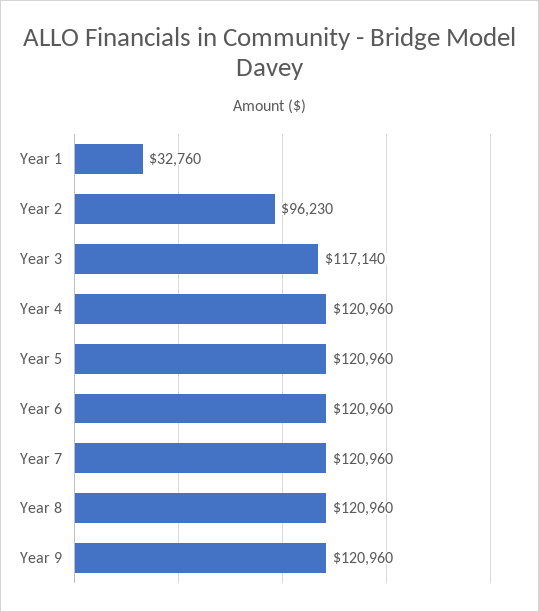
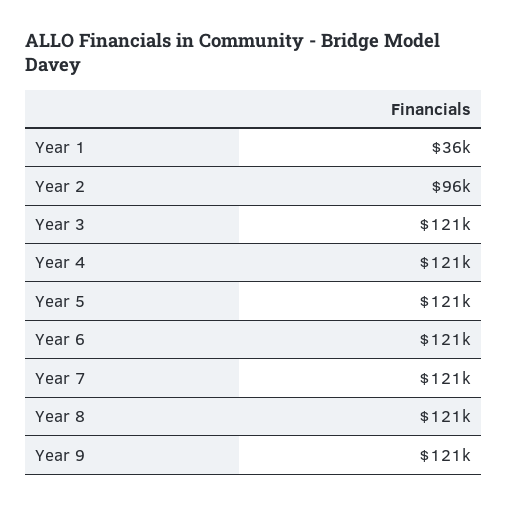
Year 1: 32760 -> 36000
Year 3: 117140 -> 121000

